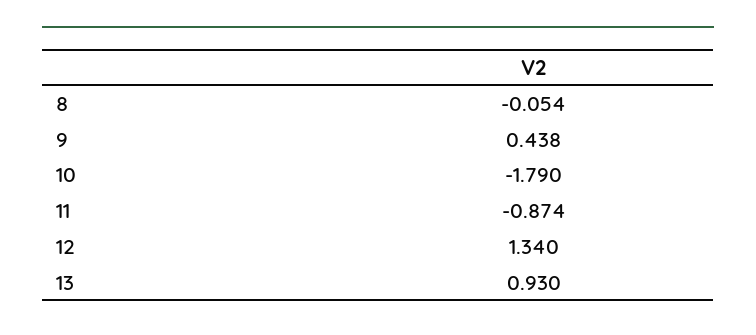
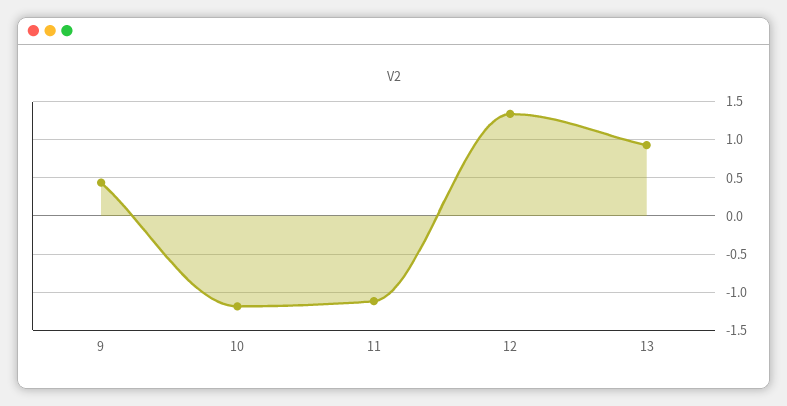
8: -0.054 -> none
10: -1.79 -> -1.2
11: -0.874 -> -1.1

